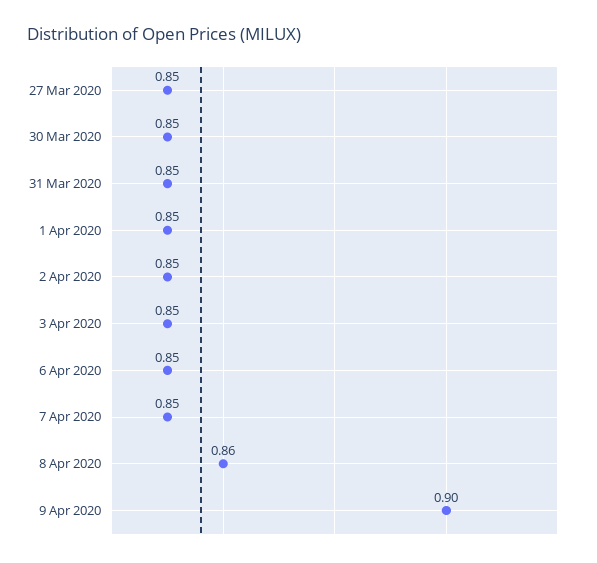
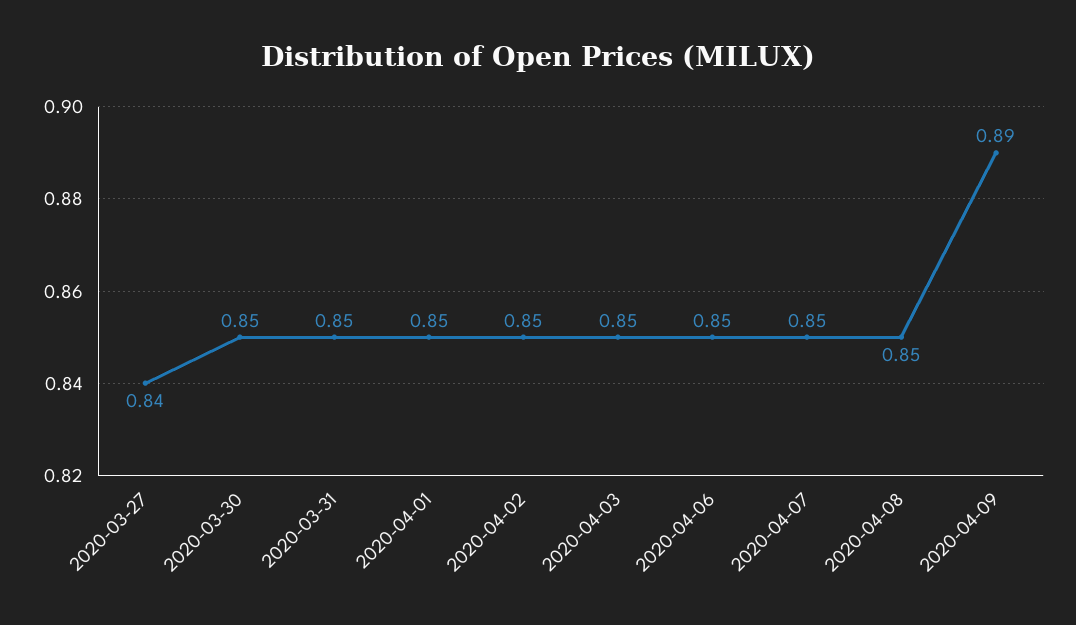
27 Mar 2020: 0.85 -> 0.84
8 Apr 2020: 0.86 -> 0.85
9 Apr 2020: 0.9 -> 0.89

